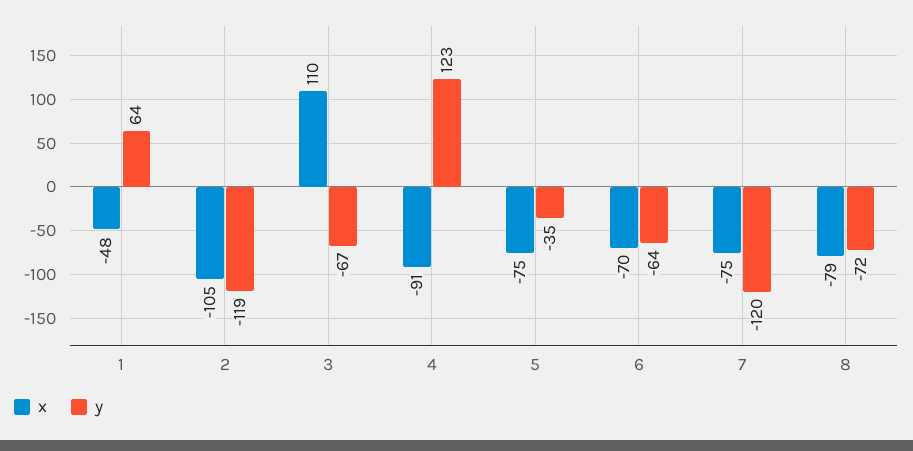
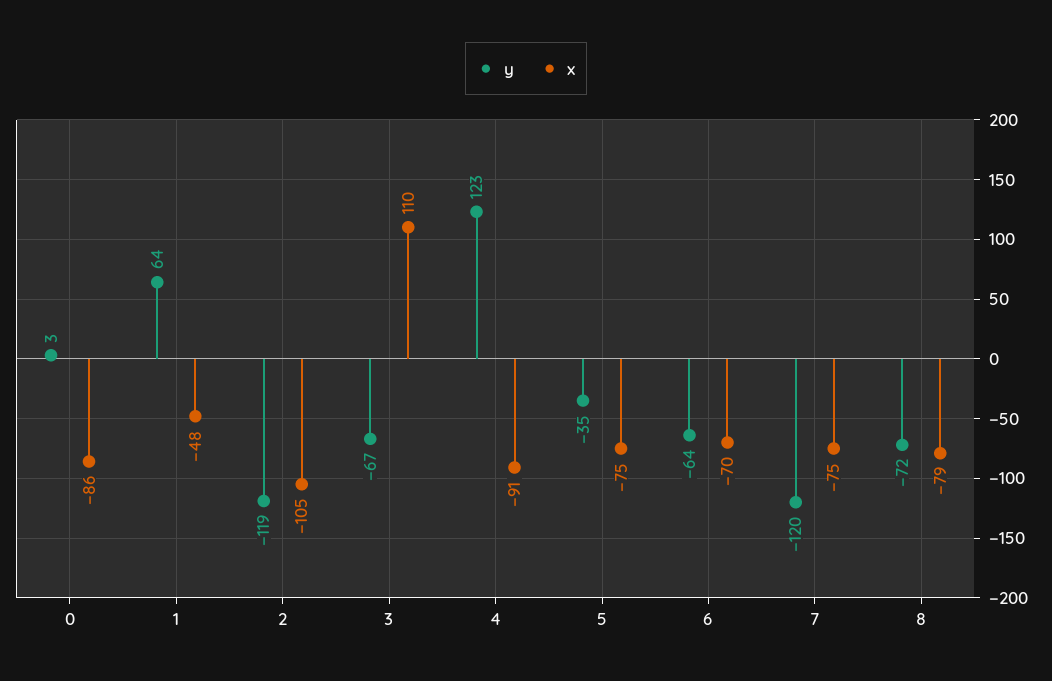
y, 0: none -> 3
x, 0: none -> -86

